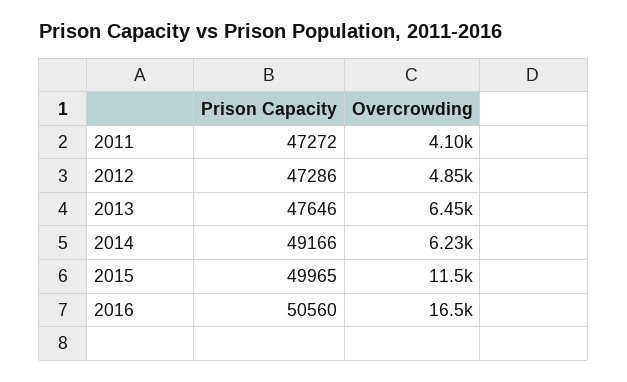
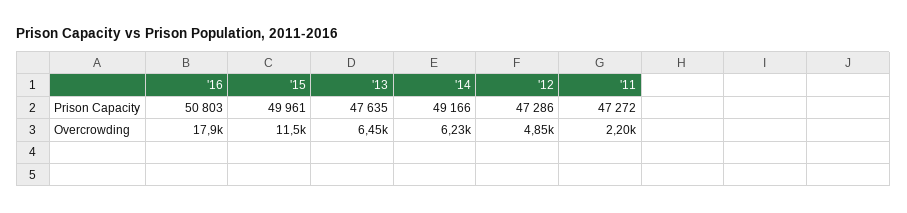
Overcrowding, 2011: 4100 -> 2200
Prison Capacity, 2013: 47646 -> 47635
Prison Capacity, 2015: 49965 -> 49961
Prison Capacity, 2016: 50560 -> 50803
Overcrowding, 2016: 16500 -> 17900

